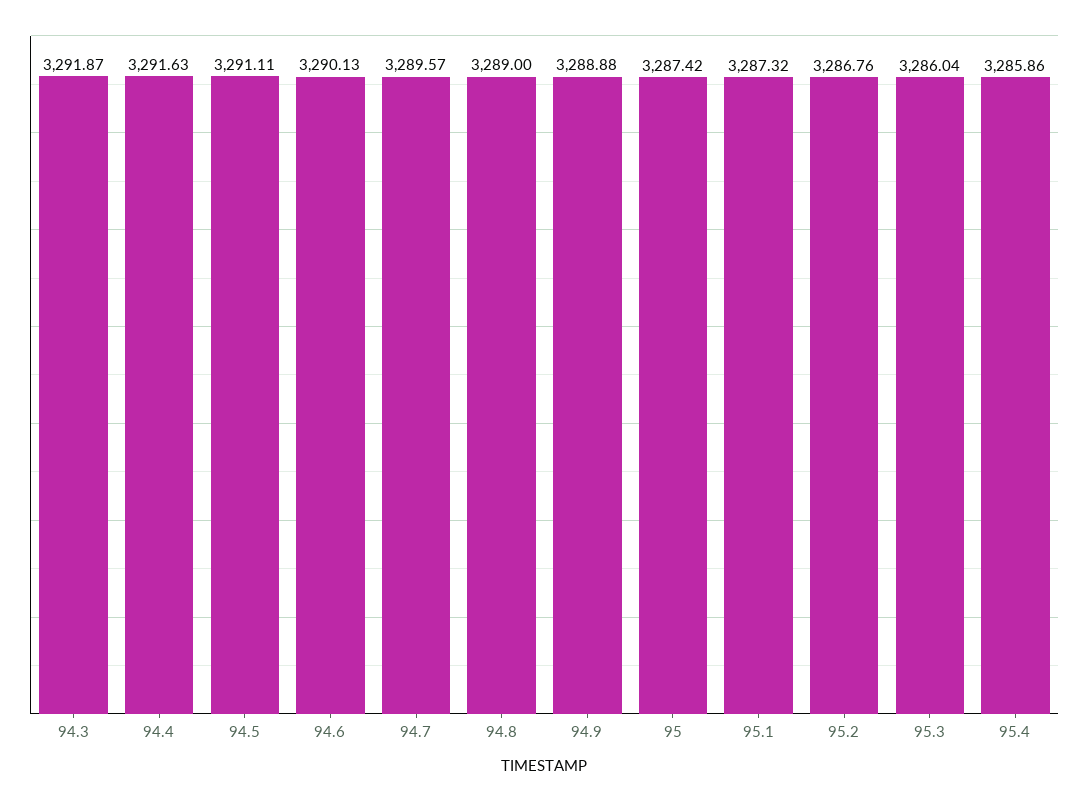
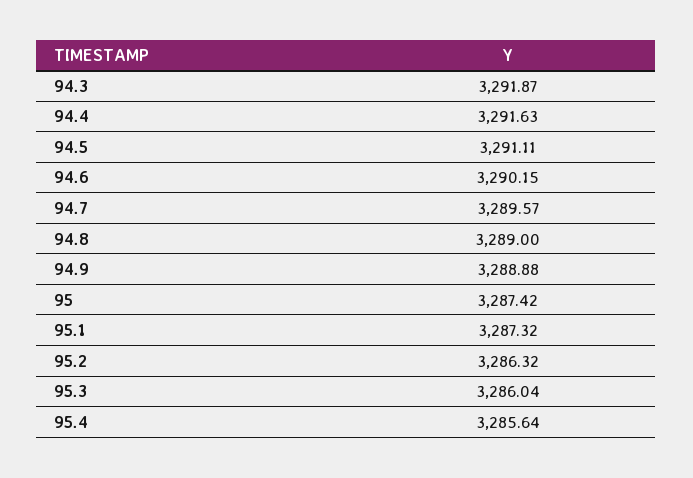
94.6: 3290.13 -> 3290.15
95.2: 3286.76 -> 3286.32
95.4: 3285.86 -> 3285.64

